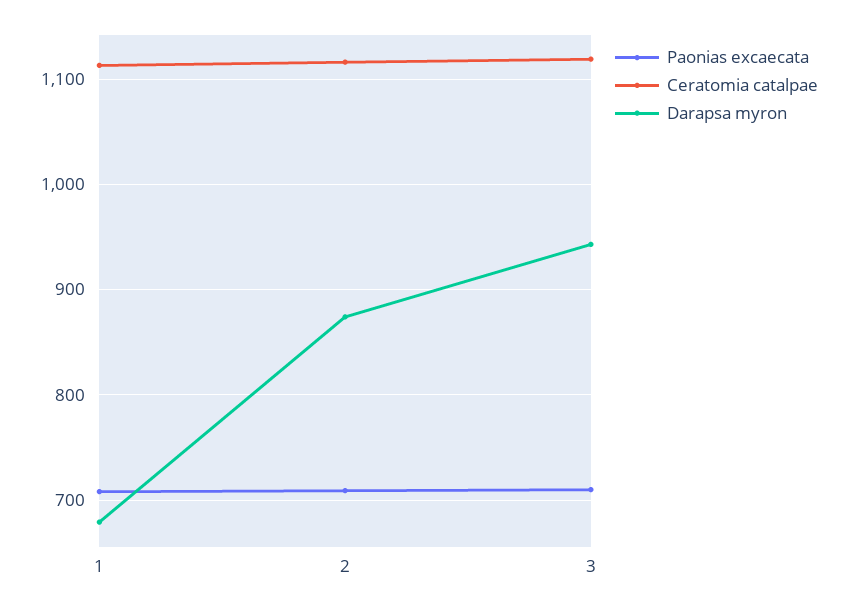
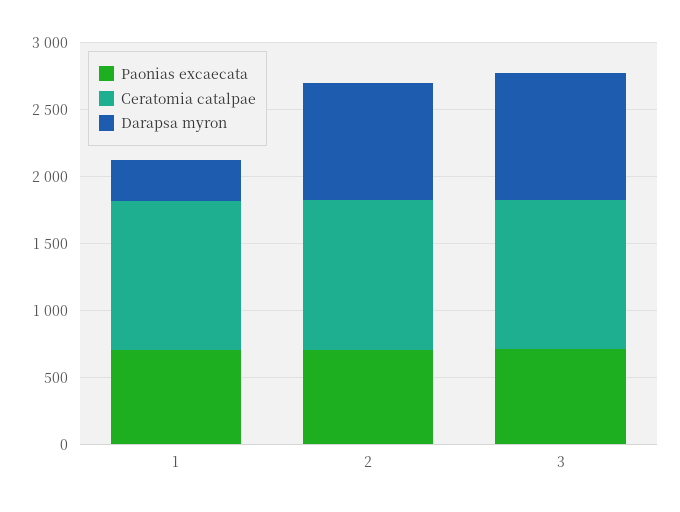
Darapsa myron, 1: 680 -> 300

